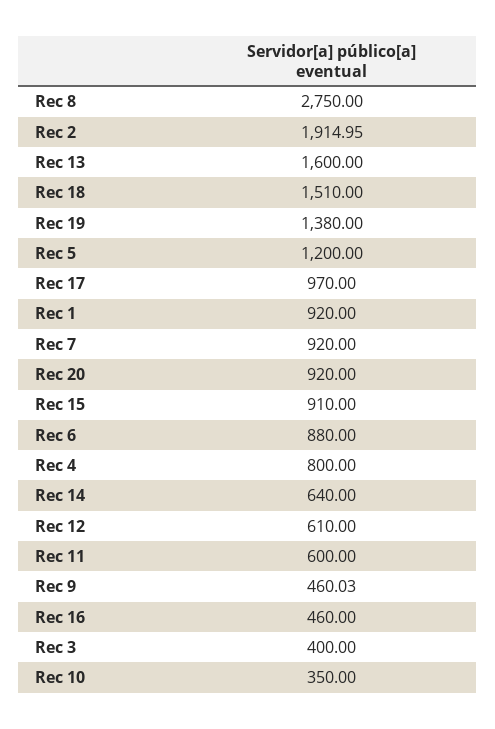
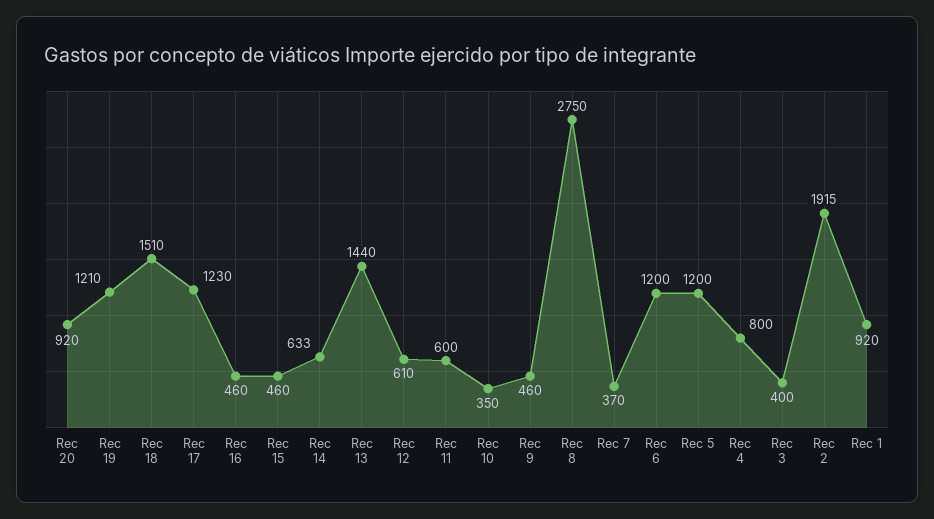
Rec 2: 1914.95 -> 1915
Rec 13: 1600 -> 1440
Rec 19: 1380 -> 1210
Rec 17: 970 -> 1230
Rec 7: 920 -> 370
Rec 15: 910 -> 460
Rec 6: 880 -> 1200
Rec 14: 640 -> 633
Rec 9: 460.03 -> 460

